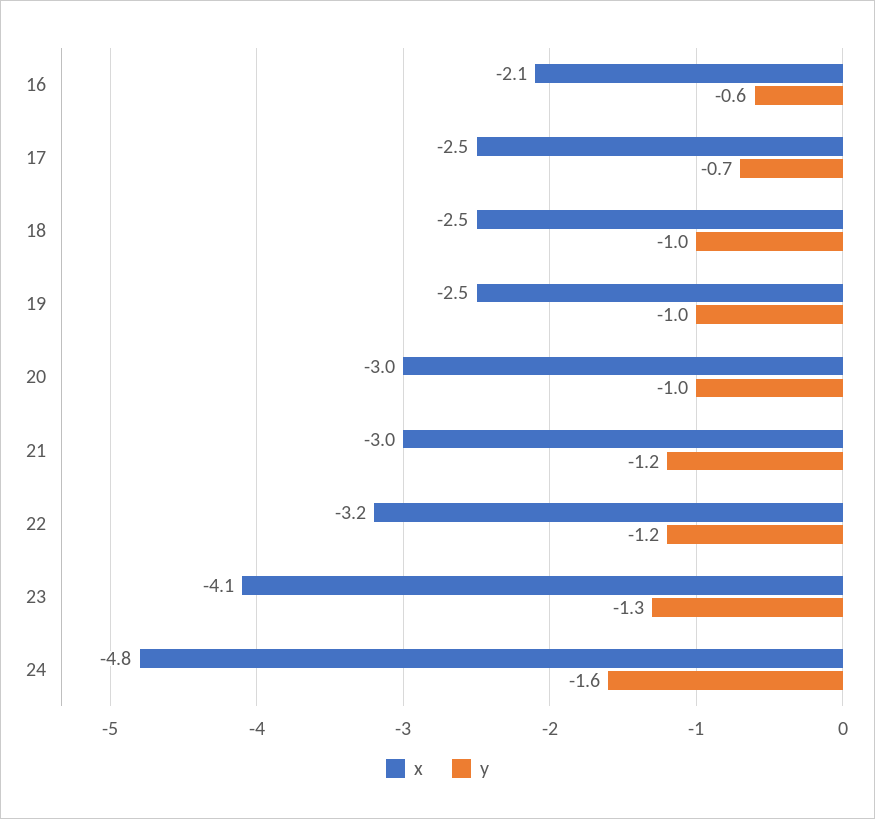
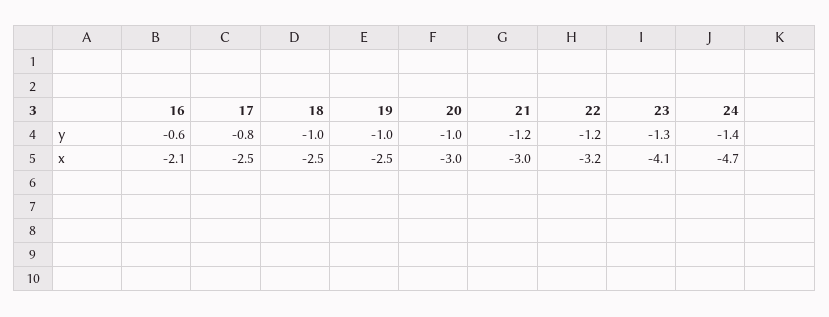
y, 17: -0.7 -> -0.8
x, 24: -4.8 -> -4.7
y, 24: -1.6 -> -1.4

